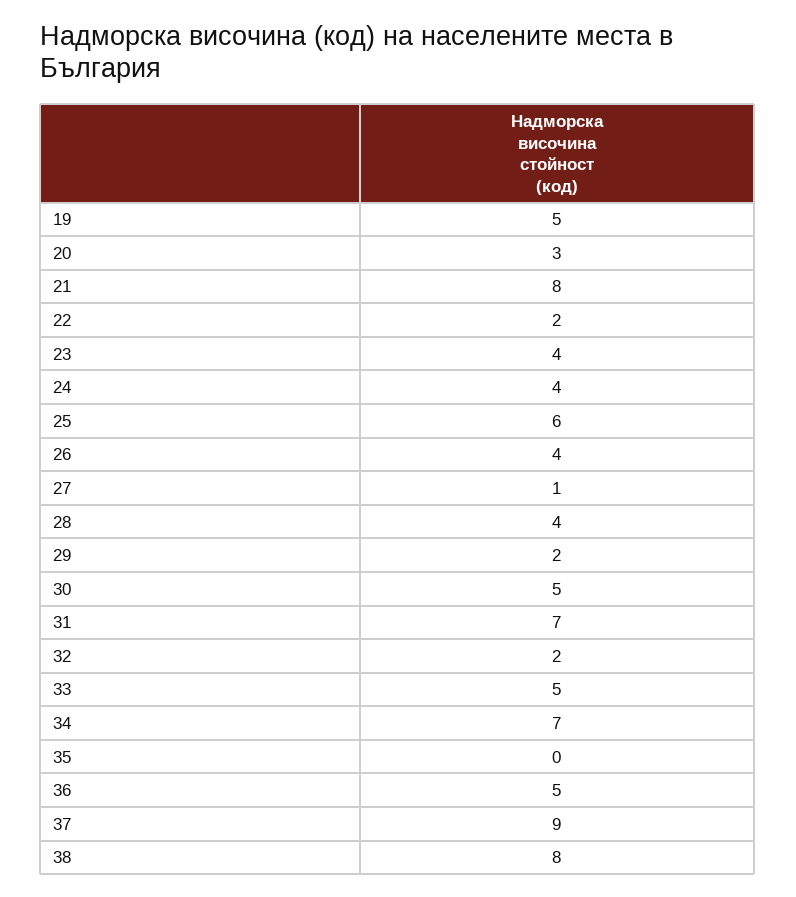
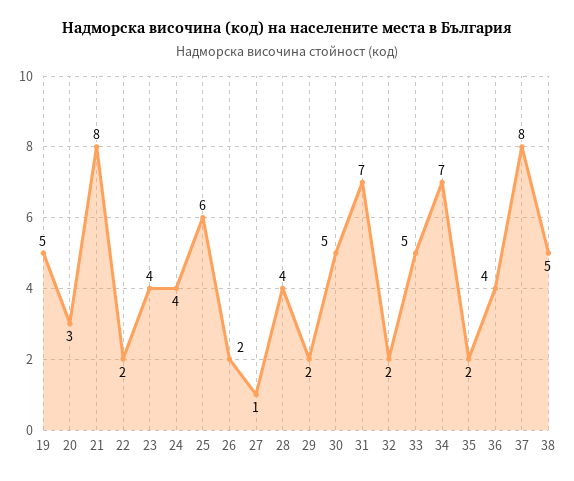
26: 4 -> 2
35: 0 -> 2
36: 5 -> 4
37: 9 -> 8
38: 8 -> 5

